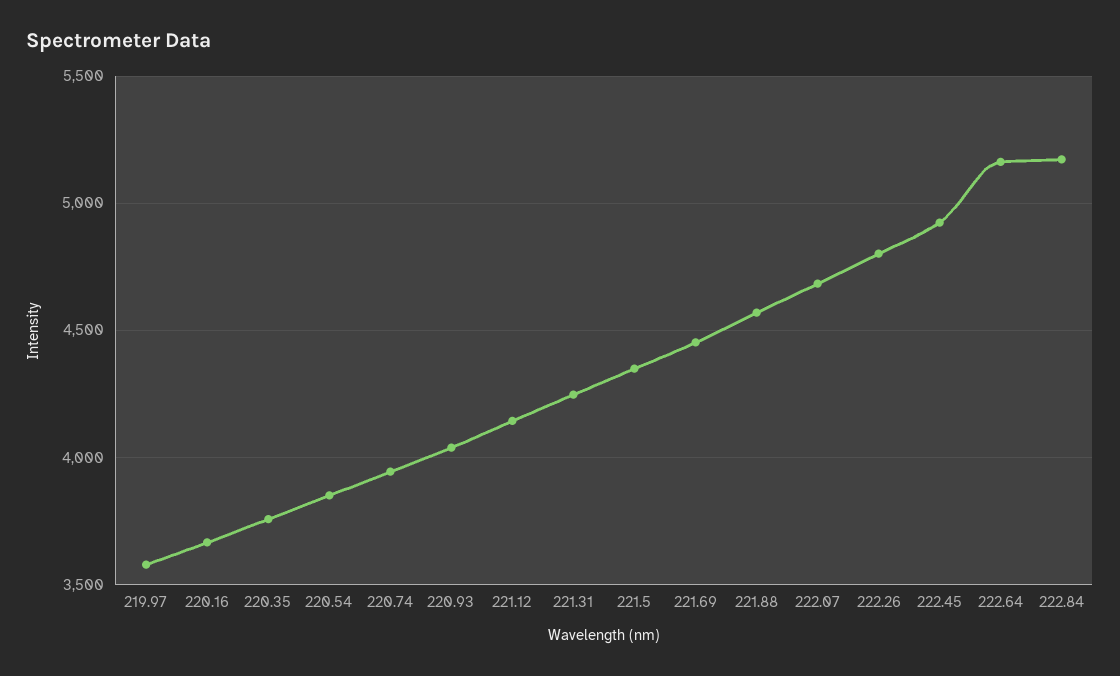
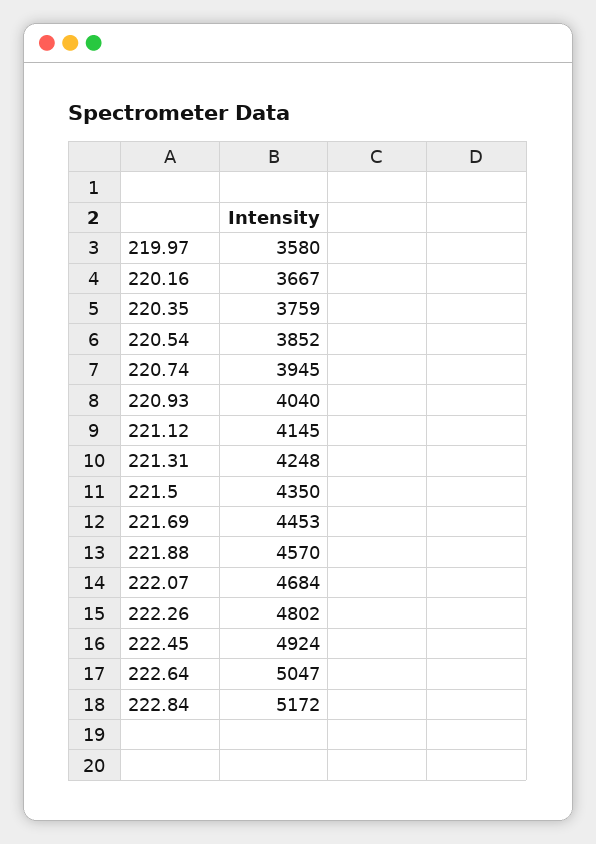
222.64: 5150 -> 5047

